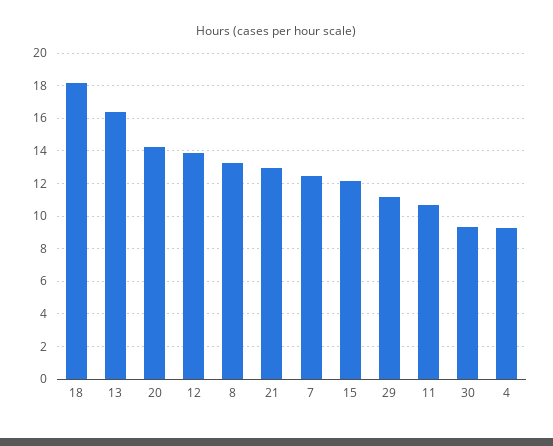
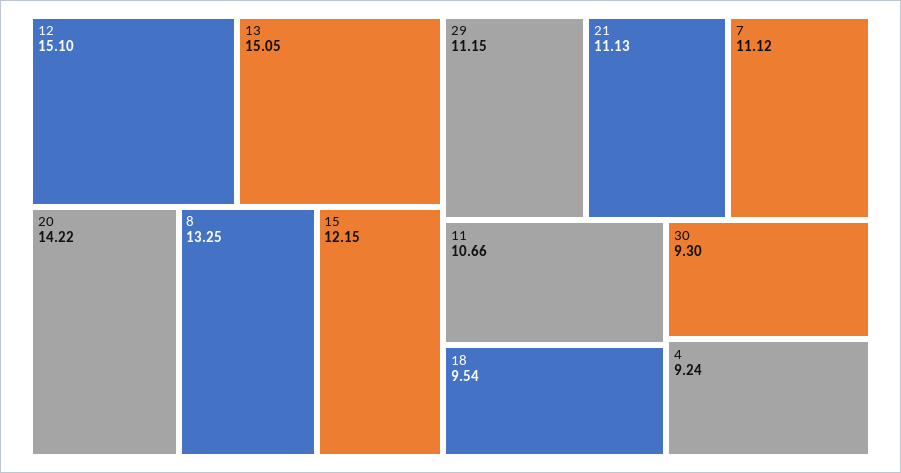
18: 18 -> 9.54
13: 16.5 -> 15.05
12: 14 -> 15.1
21: 13 -> 11.13
7: 12.5 -> 11.12

